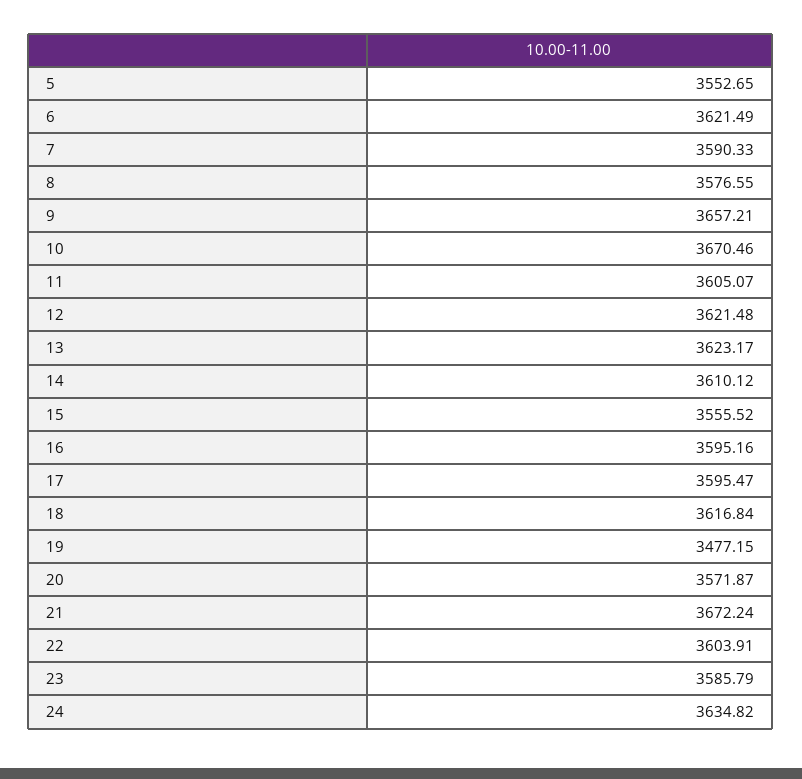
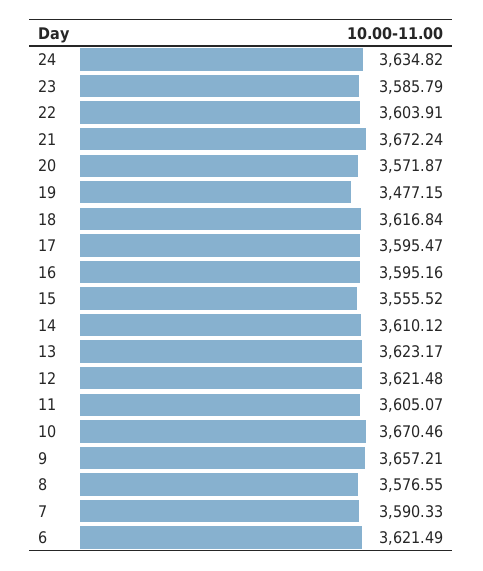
5: 3552.65 -> none

